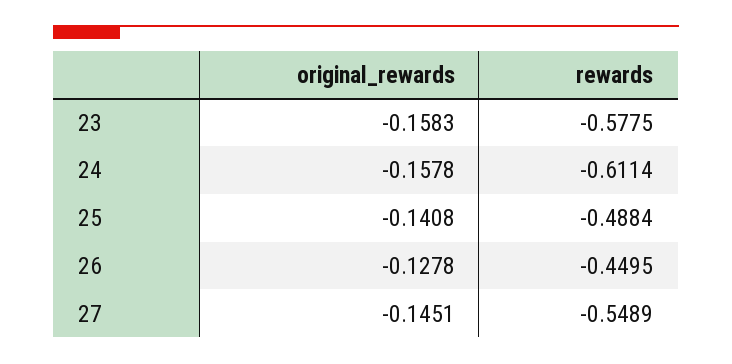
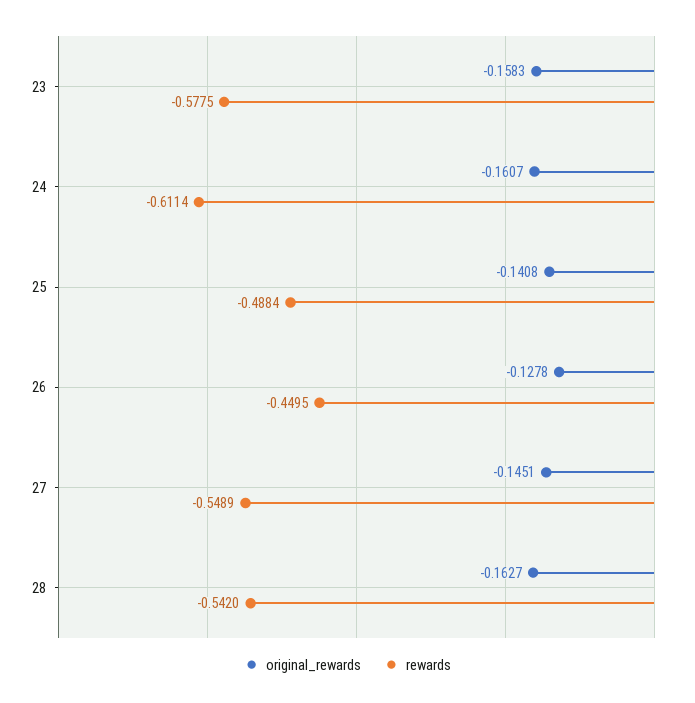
original_rewards, 24: -0.1578 -> -0.1607
original_rewards, 28: none -> -0.1627
rewards, 28: none -> -0.542

